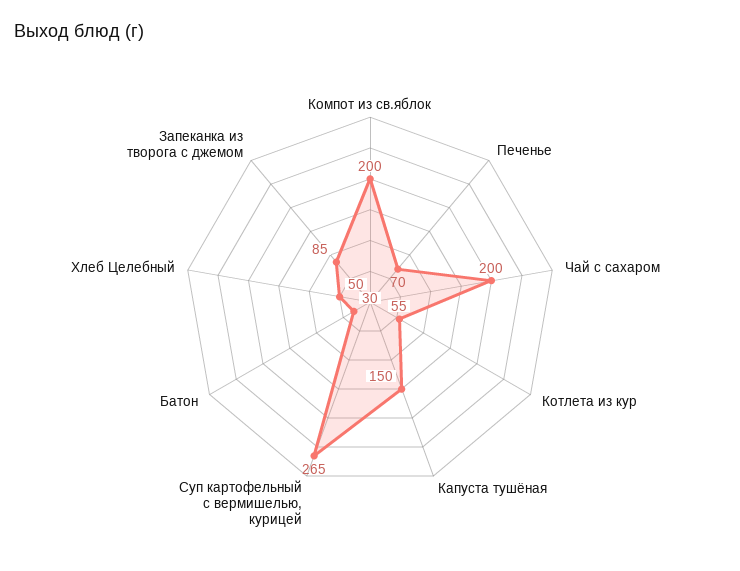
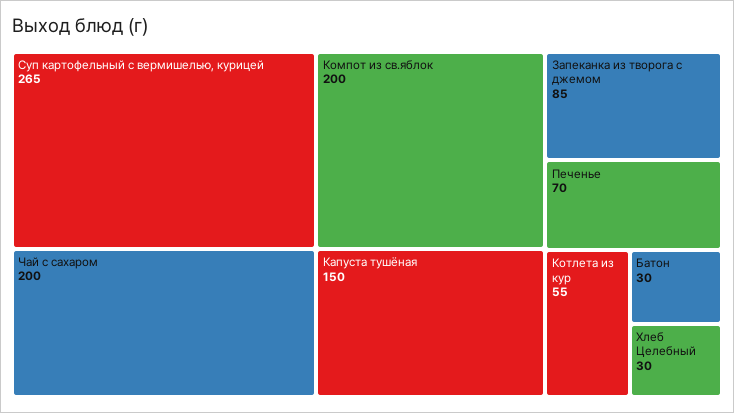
Хлеб Целебный: 50 -> 30

